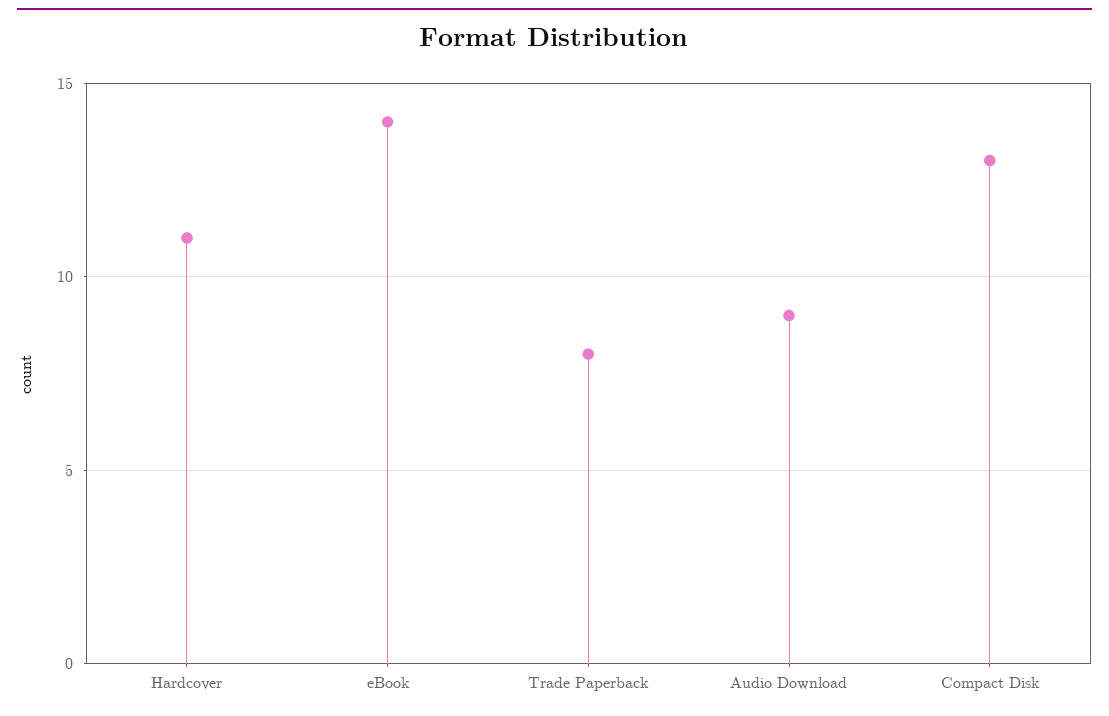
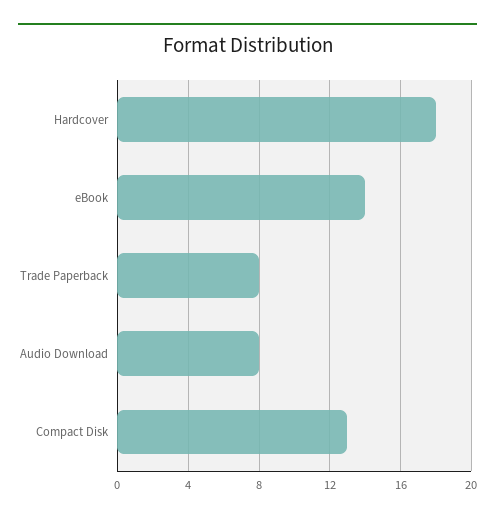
Hardcover: 11 -> 18
Audio Download: 9 -> 8

